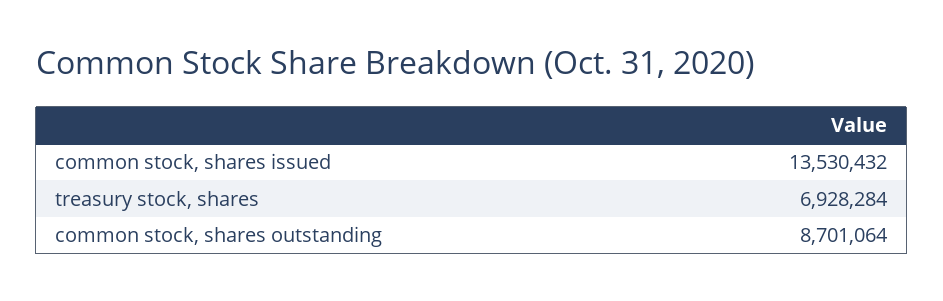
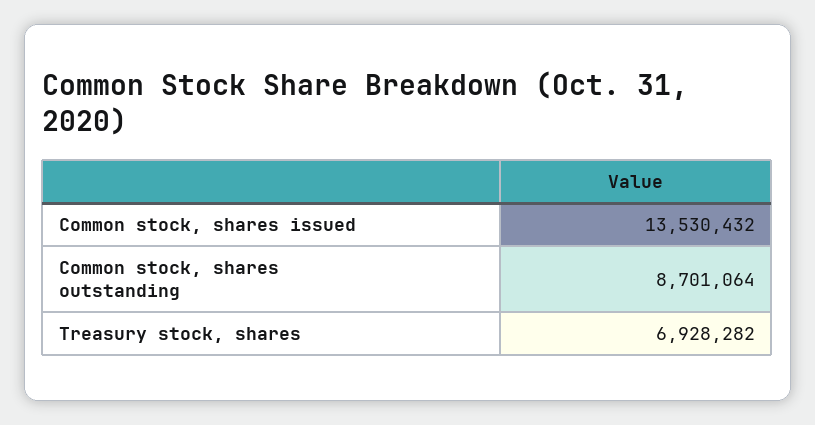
treasury stock, shares: 6928284 -> 6928282

